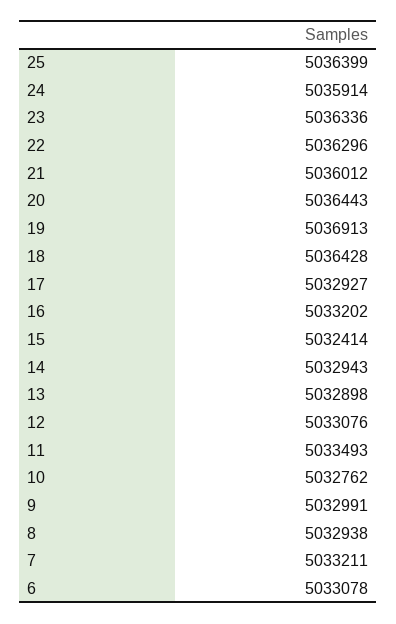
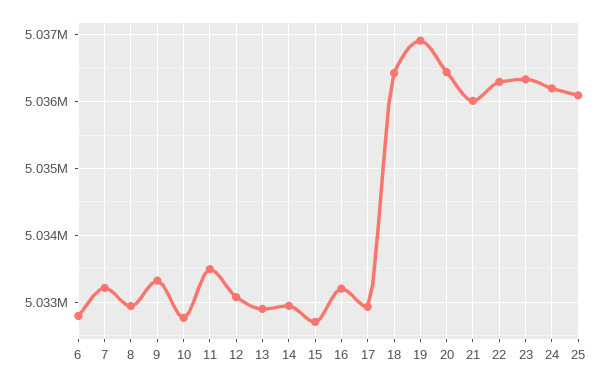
25: 5036399 -> 5036100
24: 5035914 -> 5036200
15: 5032414 -> 5032700
9: 5032991 -> 5033300
6: 5033078 -> 5032800

